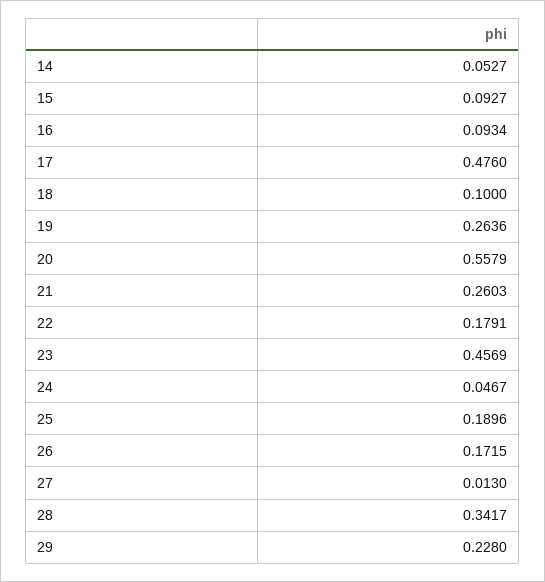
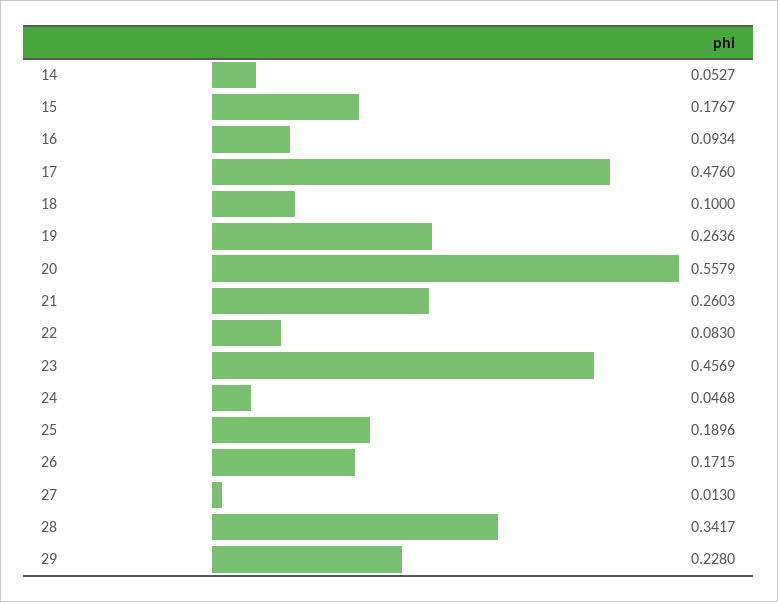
15: 0.0927 -> 0.1767
22: 0.1791 -> 0.083
24: 0.0467 -> 0.0468

